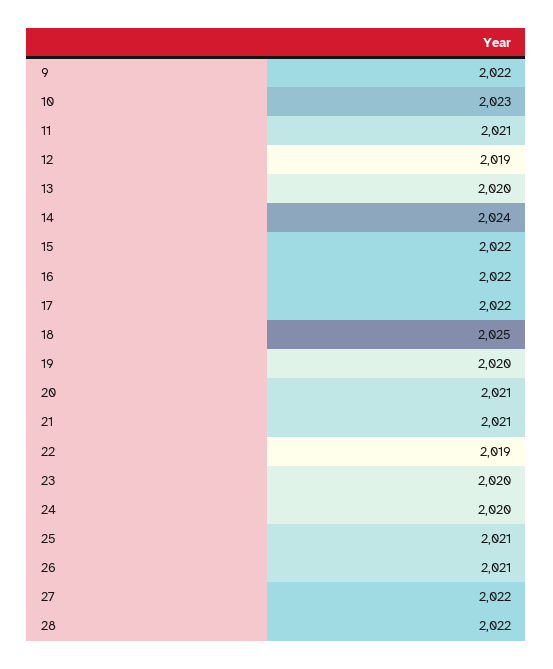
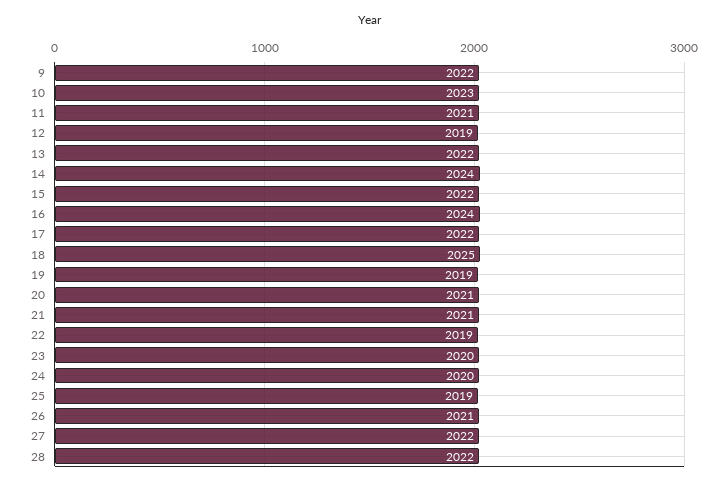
13: 2020 -> 2022
16: 2022 -> 2024
19: 2020 -> 2019
25: 2021 -> 2019

